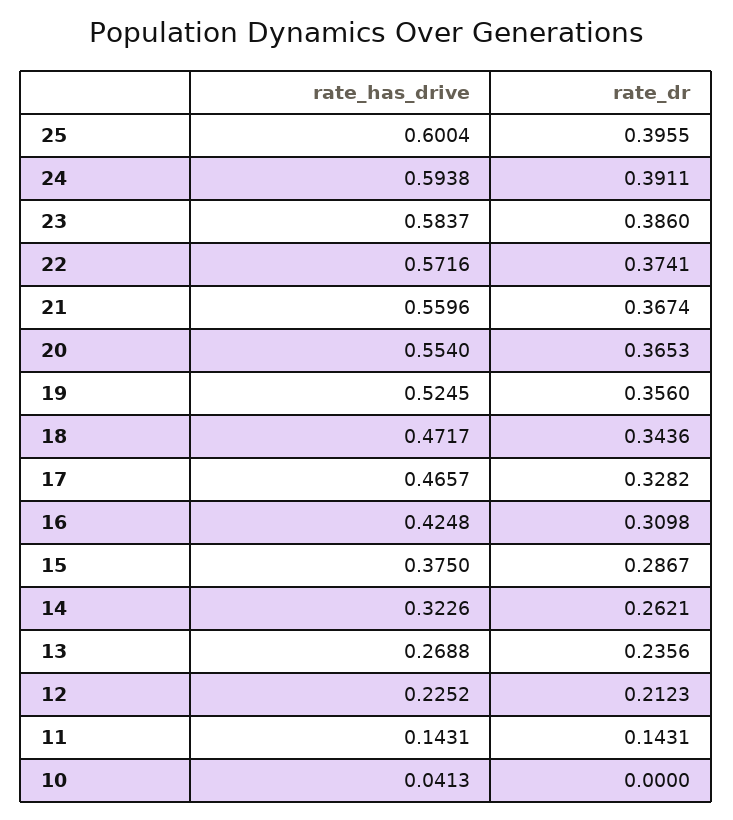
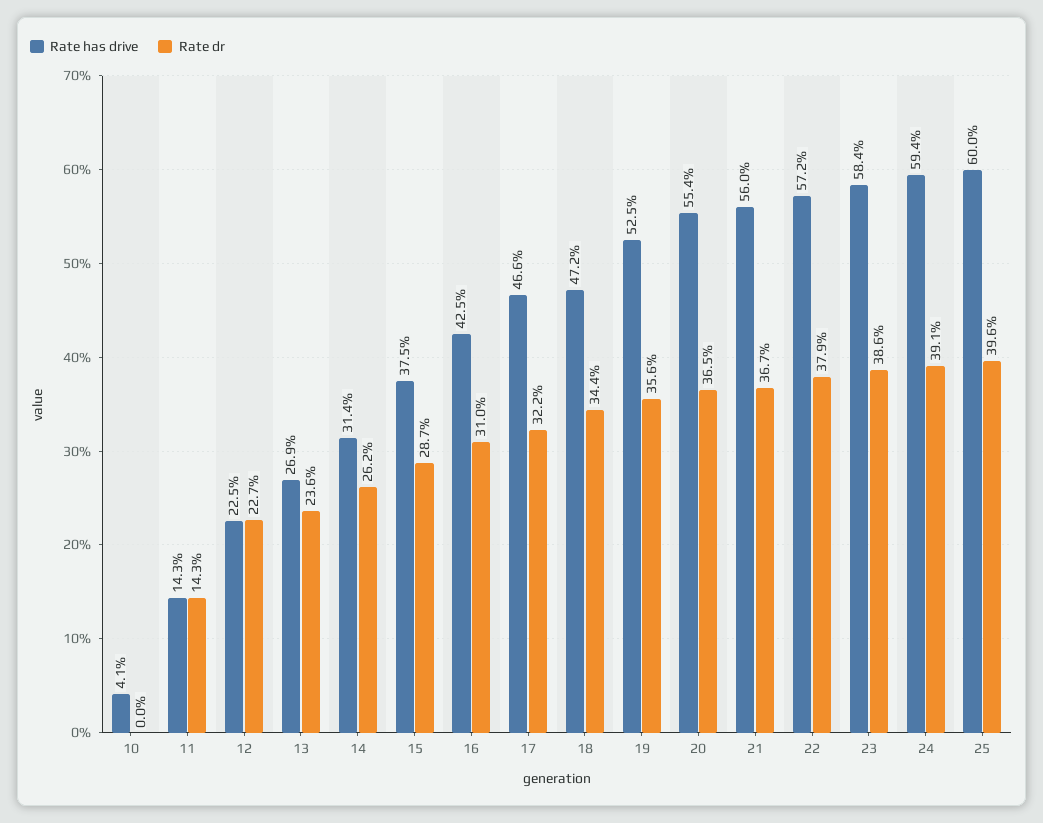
rate_dr, 22: 0.3741 -> 0.379
rate_dr, 17: 0.3282 -> 0.322
rate_has_drive, 14: 0.3226 -> 0.314
rate_dr, 12: 0.2123 -> 0.227

